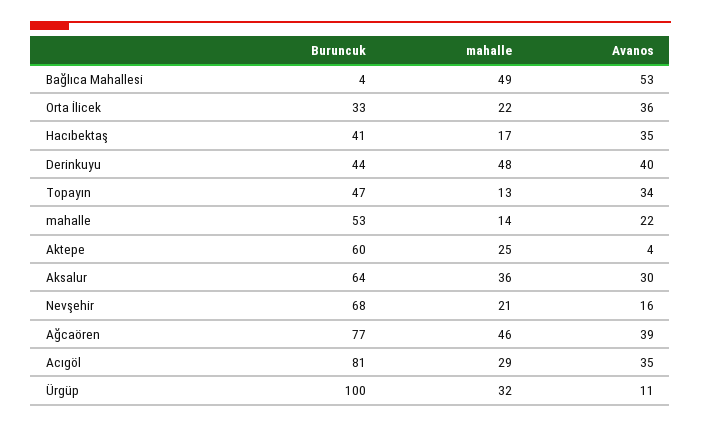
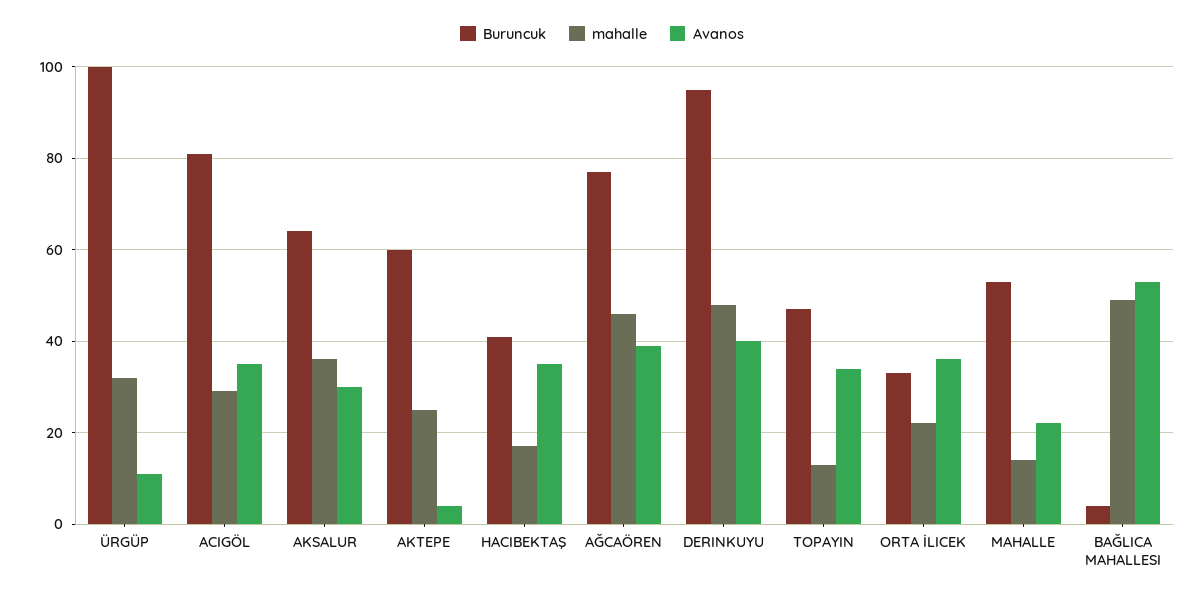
Buruncuk, Derinkuyu: 44 -> 95
Buruncuk, Nevşehir: 68 -> none
mahalle, Nevşehir: 21 -> none
Avanos, Nevşehir: 16 -> none

